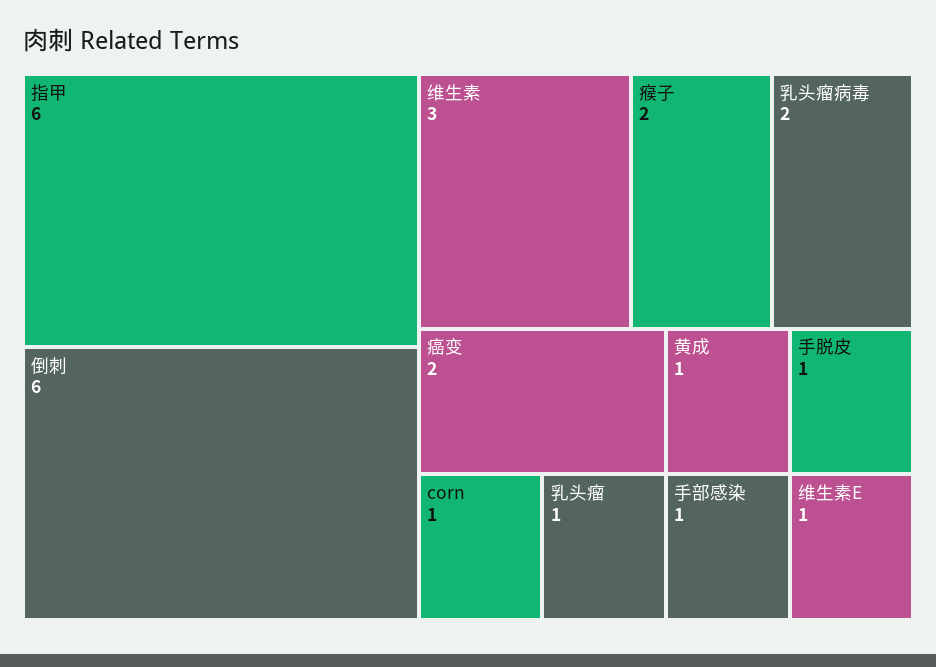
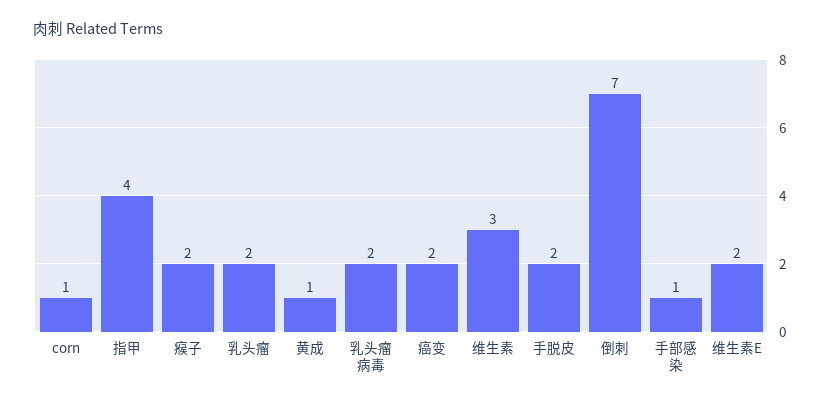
指甲: 6 -> 4
倒刺: 6 -> 7
乳头瘤: 1 -> 2
手脱皮: 1 -> 2
维生素E: 1 -> 2

